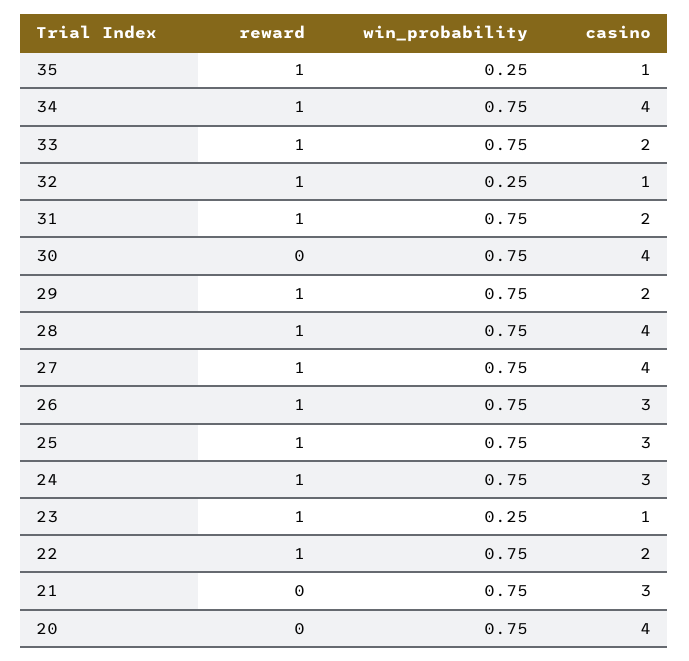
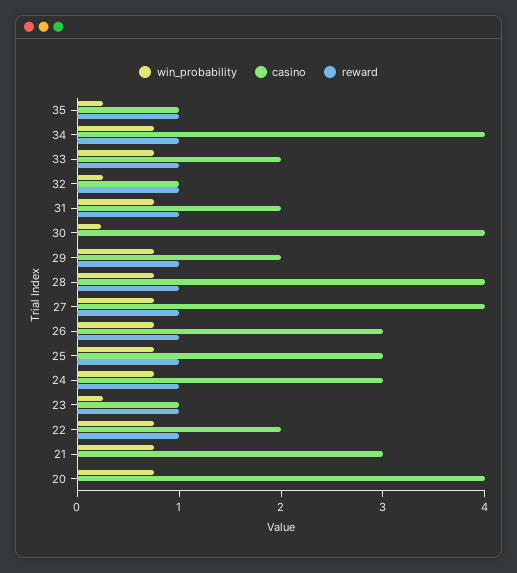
win_probability, 30: 0.75 -> 0.2

